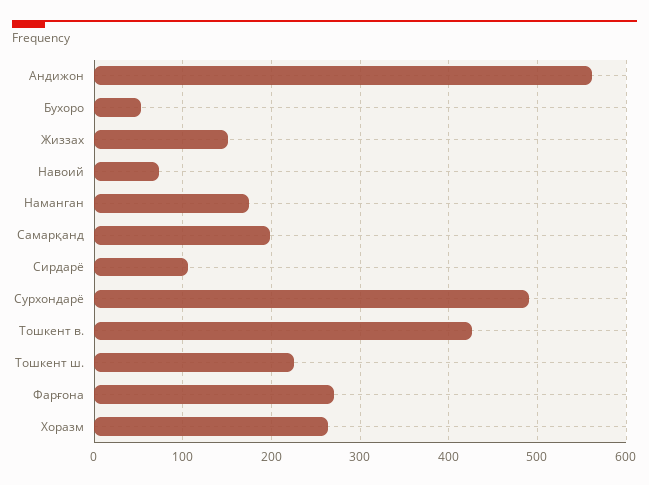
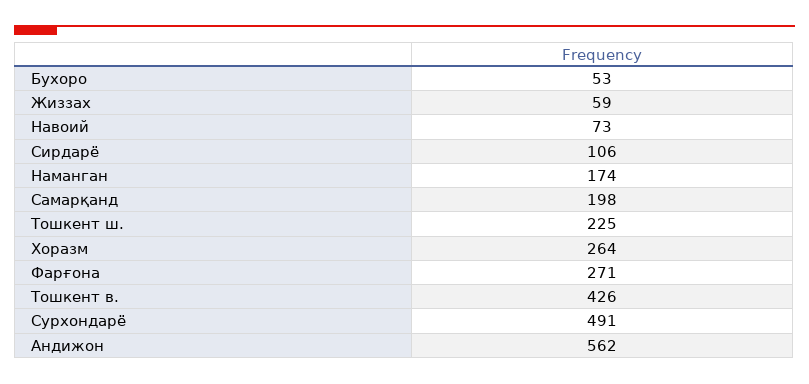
Жиззах: 150 -> 59

